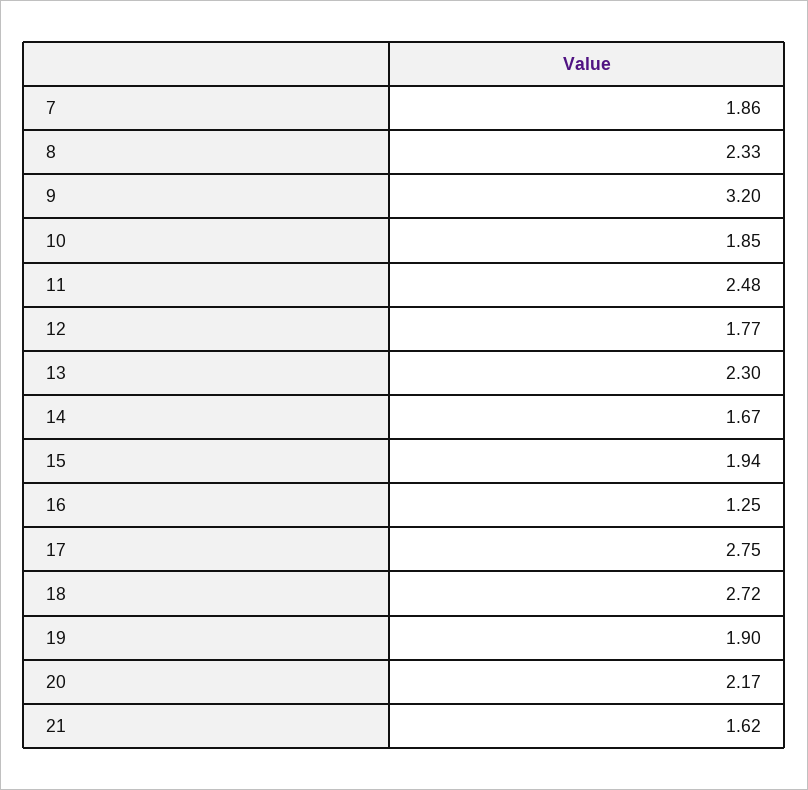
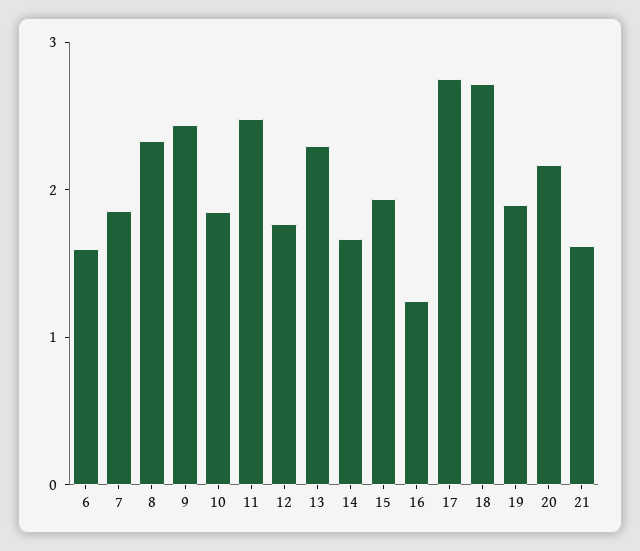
9: 3.2 -> 2.4
6: none -> 1.6

